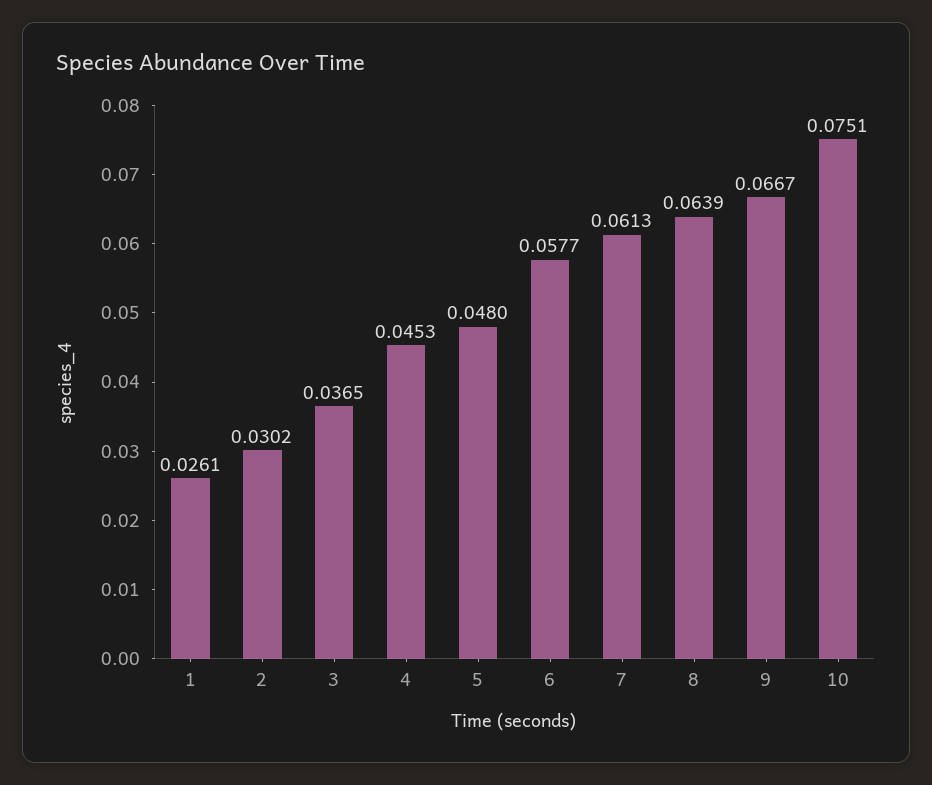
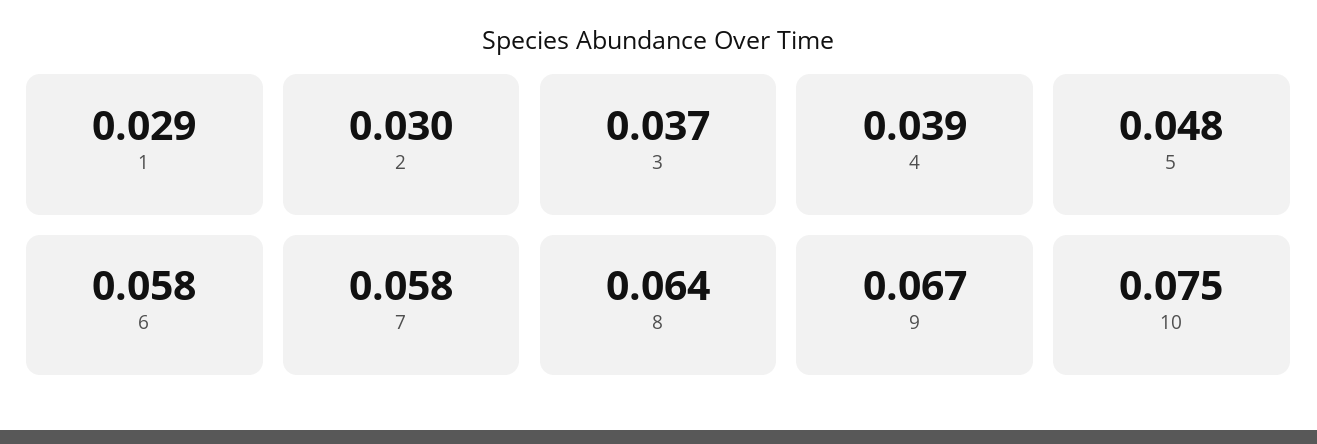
1: 0.0261 -> 0.029
4: 0.0453 -> 0.039
7: 0.0613 -> 0.058

